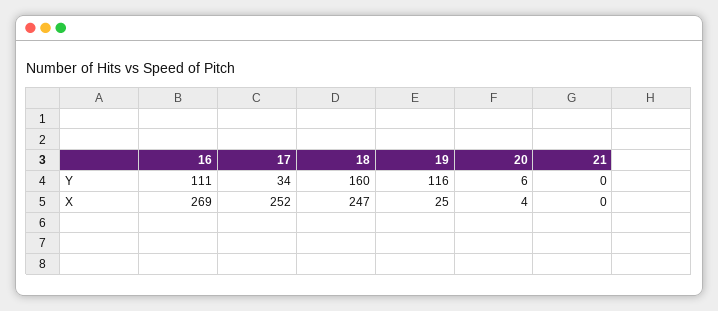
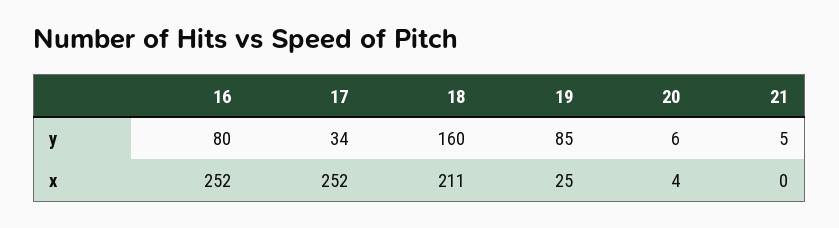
16, Y: 111 -> 80
19, Y: 116 -> 85
21, Y: 0 -> 5
16, X: 269 -> 252
18, X: 247 -> 211

